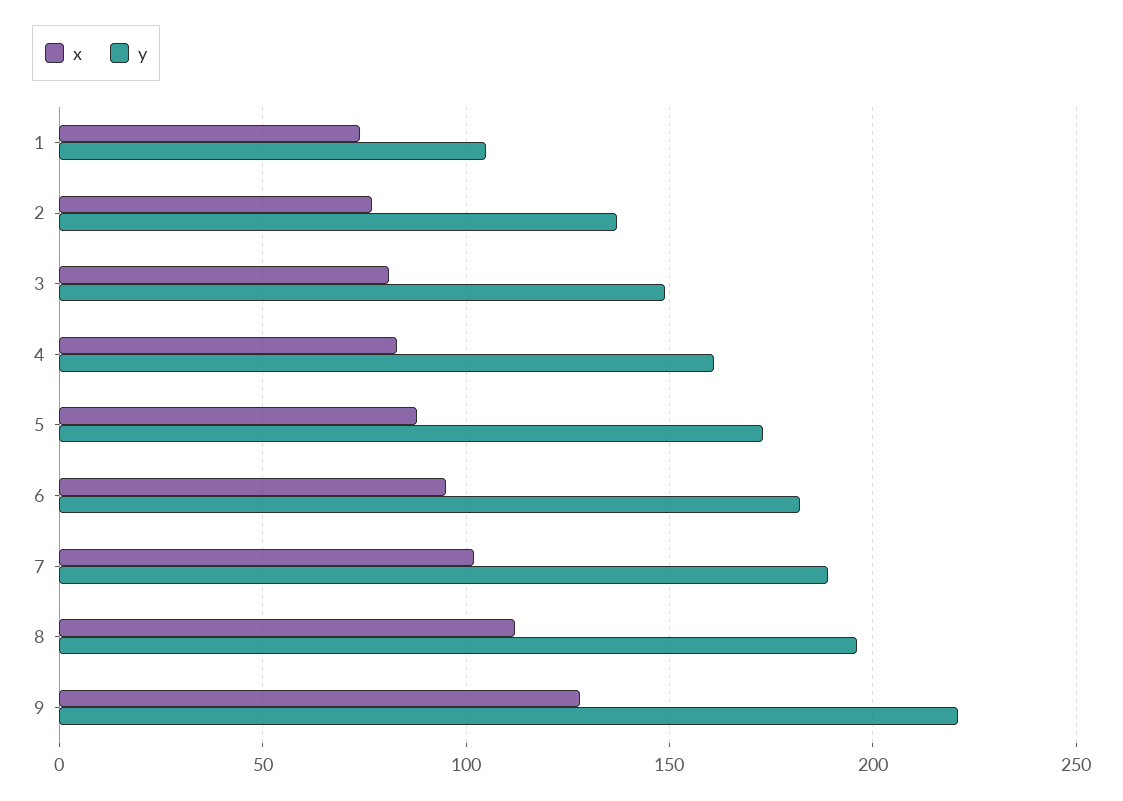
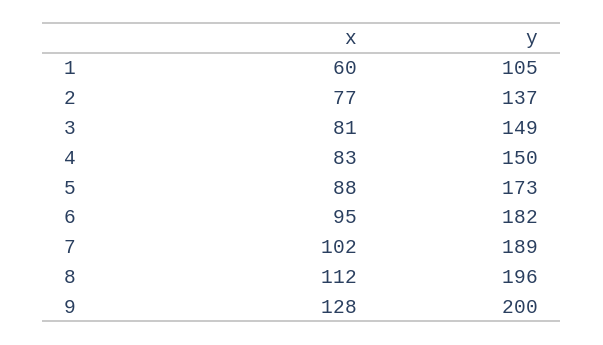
x, 1: 75 -> 60
y, 4: 160 -> 150
y, 9: 220 -> 200

